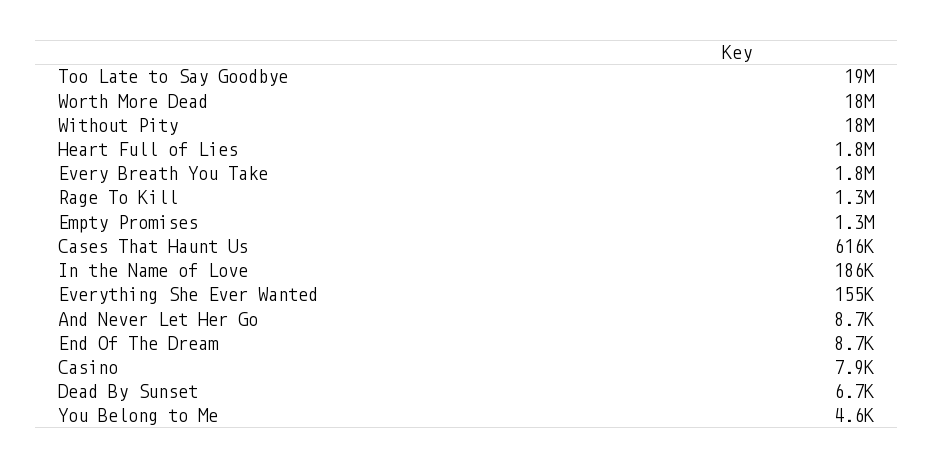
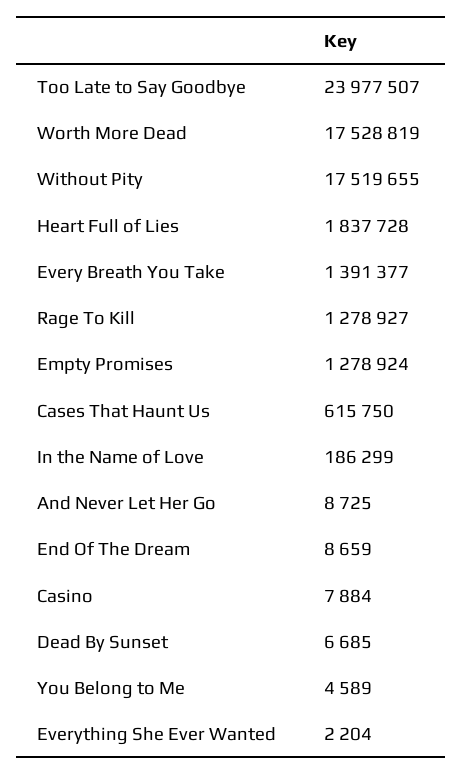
Too Late to Say Goodbye: 19000000 -> 23977507
Every Breath You Take: 1800000 -> 1391377
Everything She Ever Wanted: 155000 -> 2204

